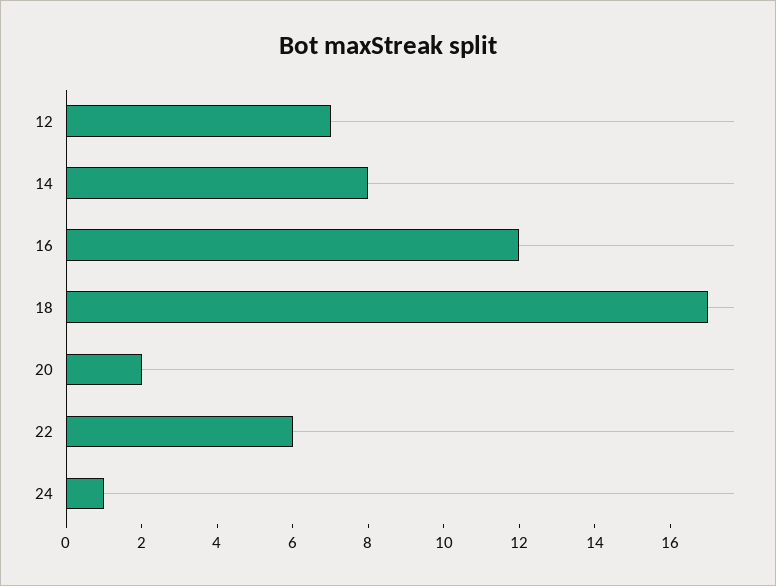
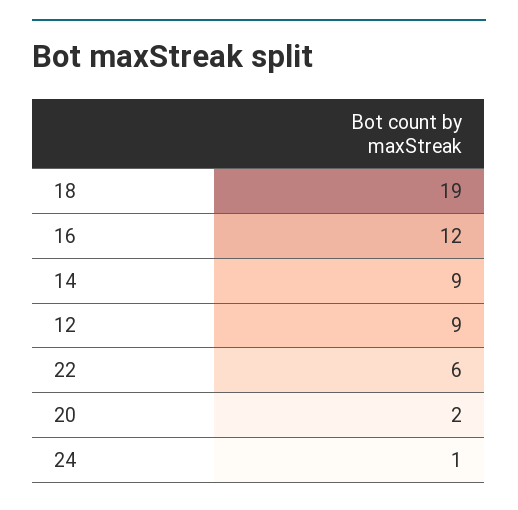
12: 7 -> 9
14: 8 -> 9
18: 17 -> 19

